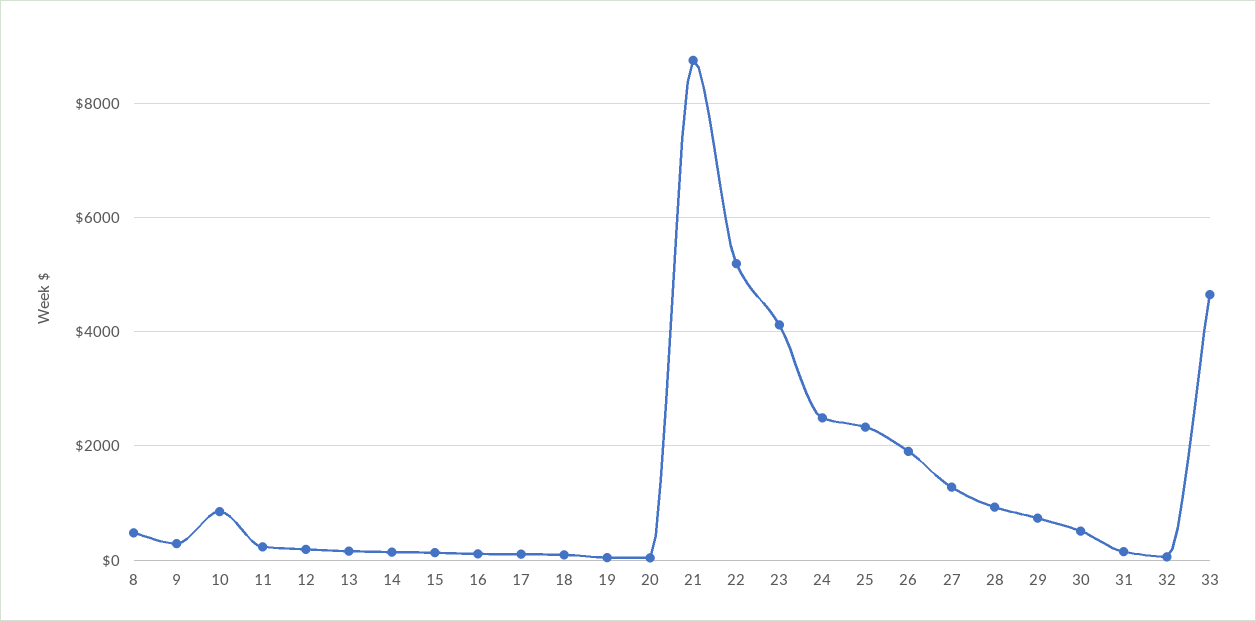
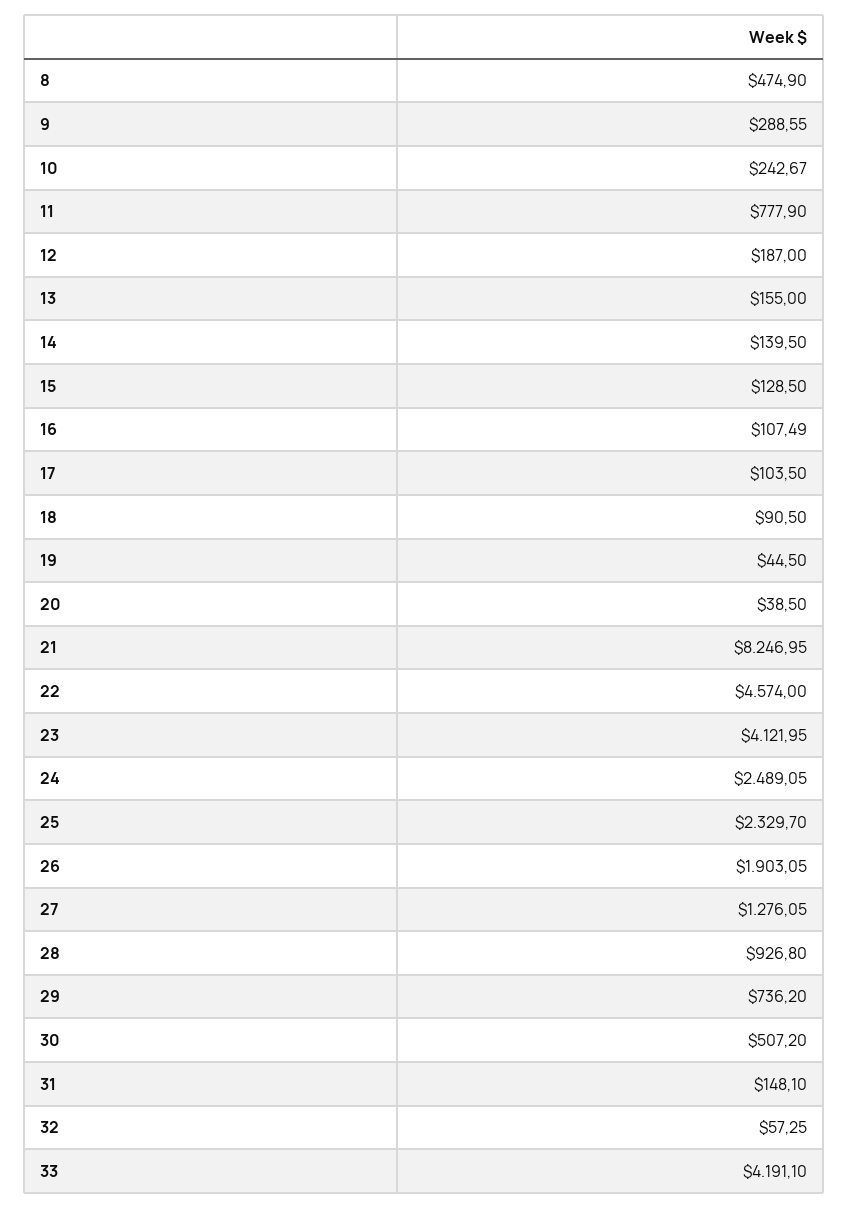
10: 800 -> 242.67
11: 200 -> 777.9
21: 8800 -> 8246.95
22: 5200 -> 4574
33: 4600 -> 4191.1

